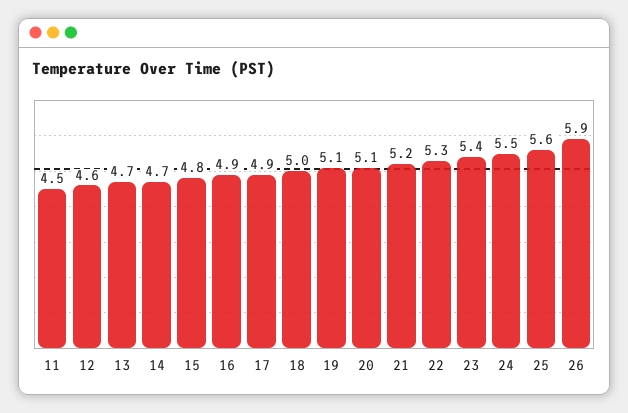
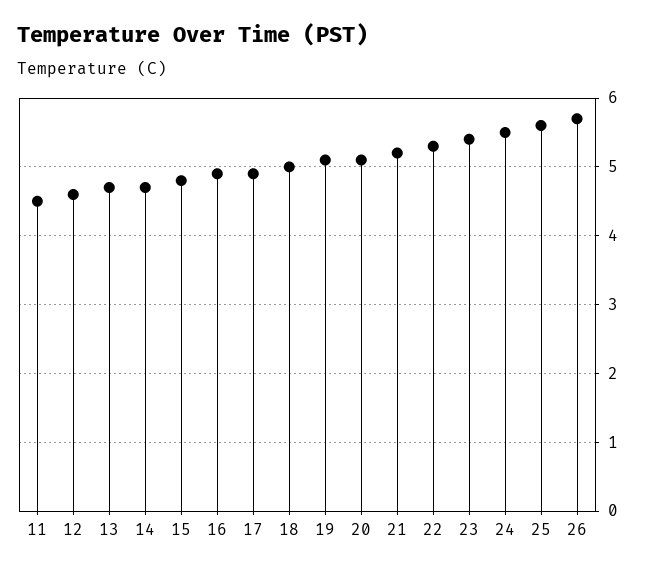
26: 5.9 -> 5.7

